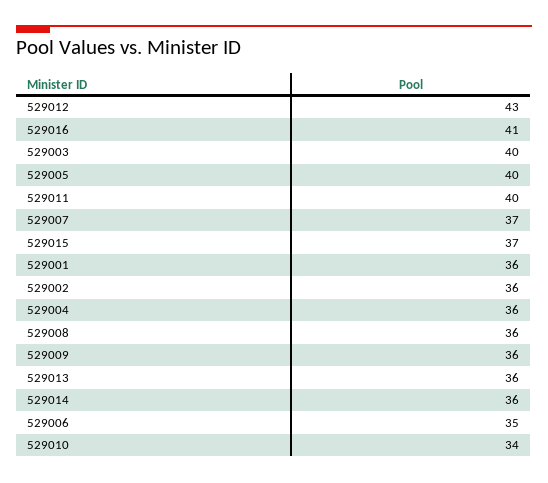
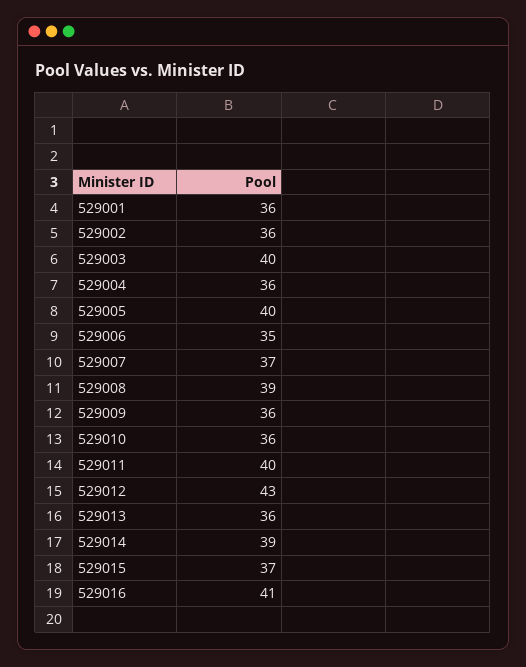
529008: 36 -> 39
529014: 36 -> 39
529010: 34 -> 36

